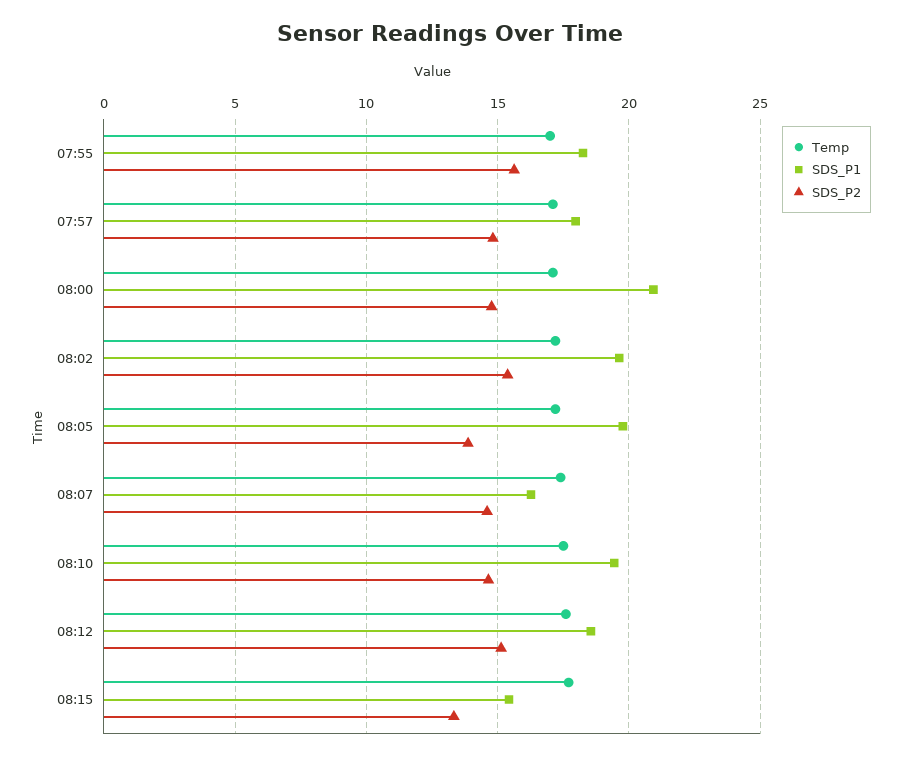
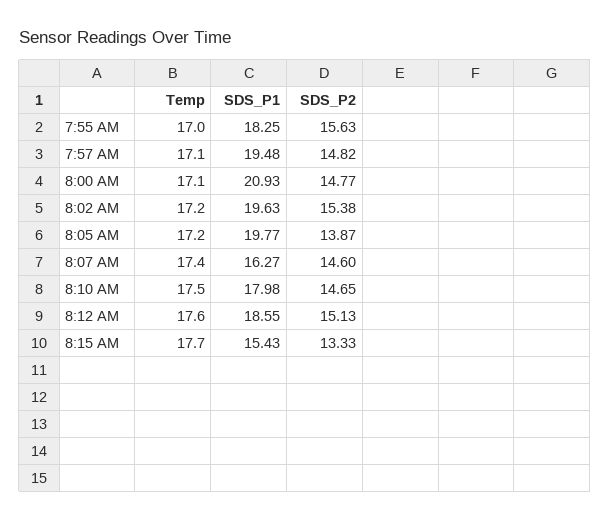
SDS_P1, 07:57: 18 -> 19.48
SDS_P1, 08:10: 19.5 -> 17.98

